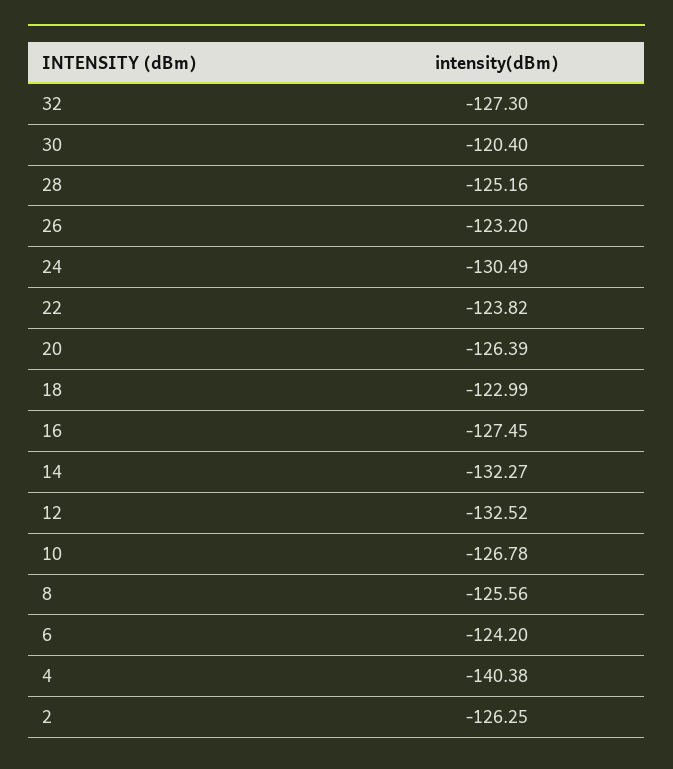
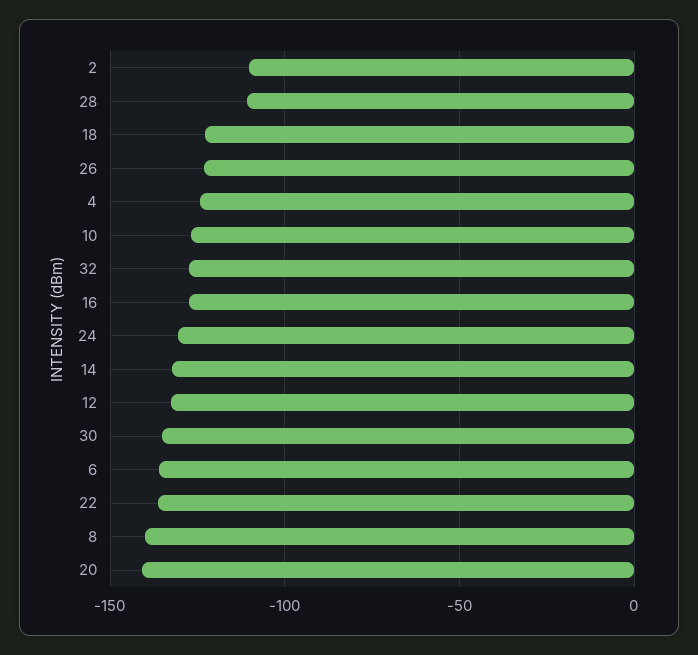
30: -120.4 -> -135
28: -125.16 -> -110
22: -123.82 -> -135
20: -126.39 -> -140
8: -125.56 -> -140
6: -124.2 -> -135
4: -140.38 -> -125
2: -126.25 -> -110

